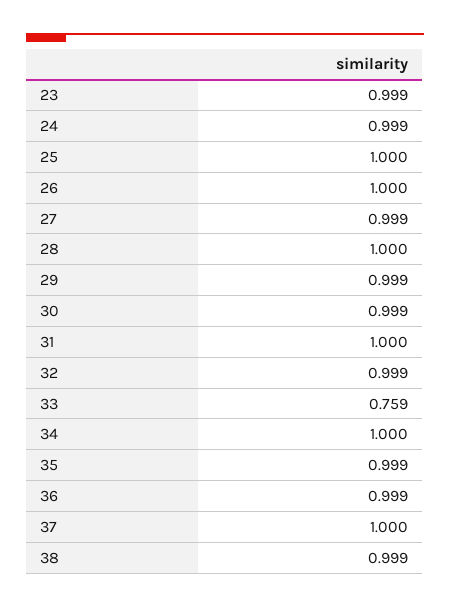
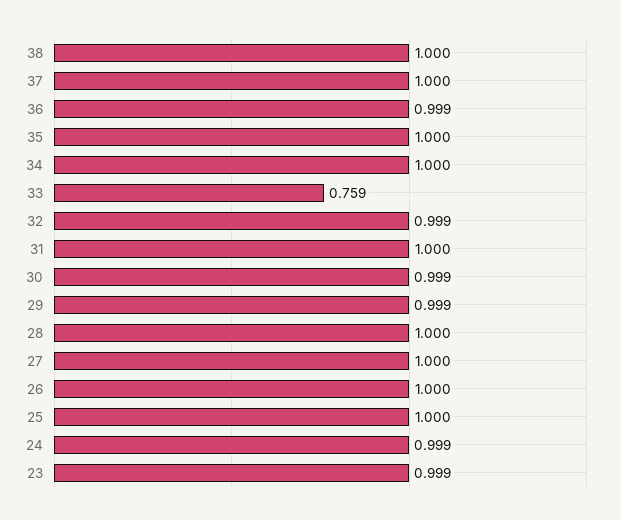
27: 0.999 -> 1
35: 0.999 -> 1
38: 0.999 -> 1

